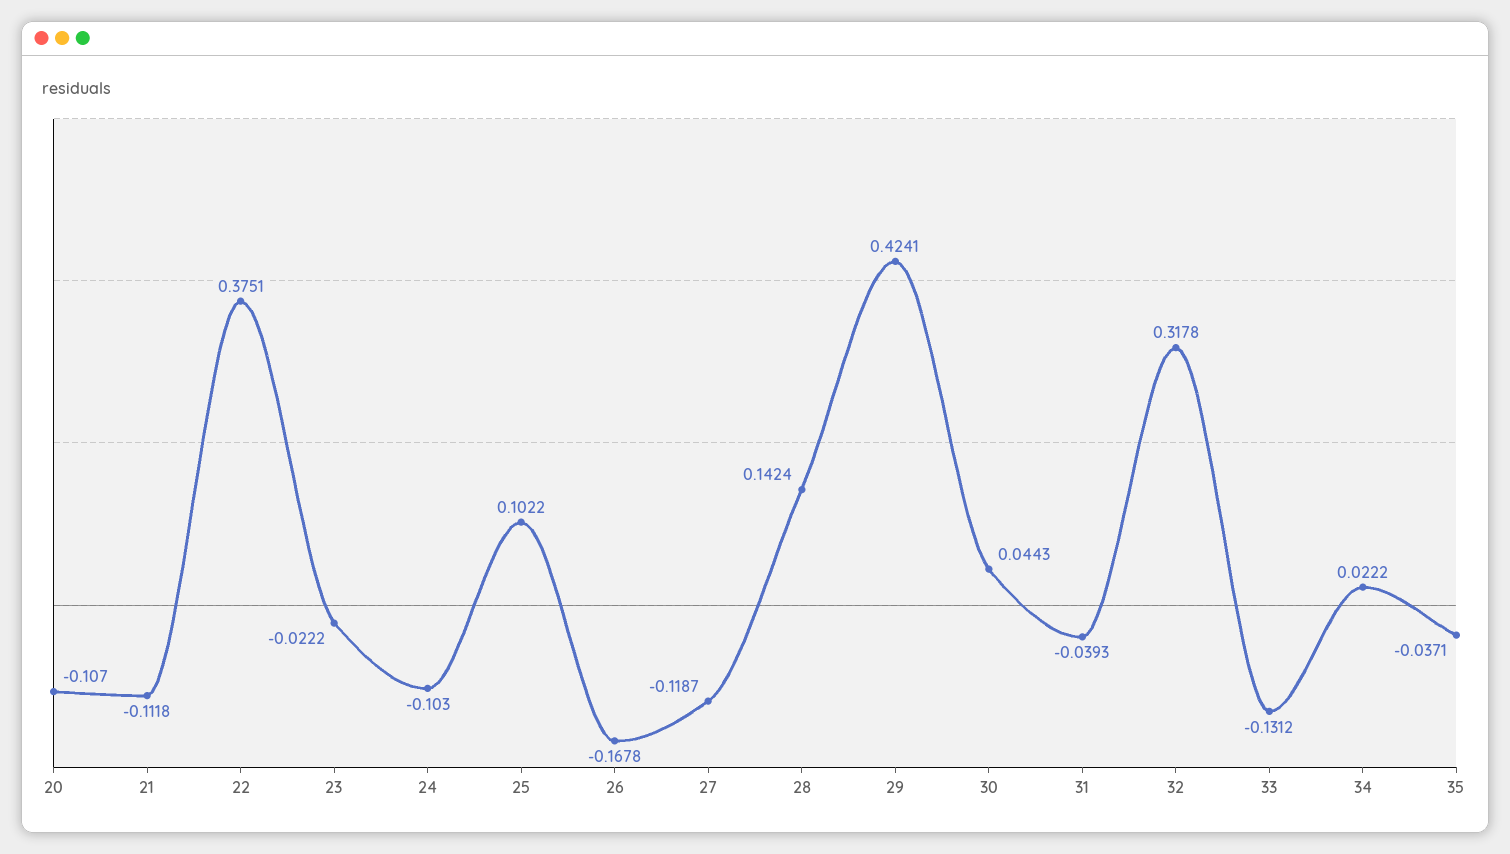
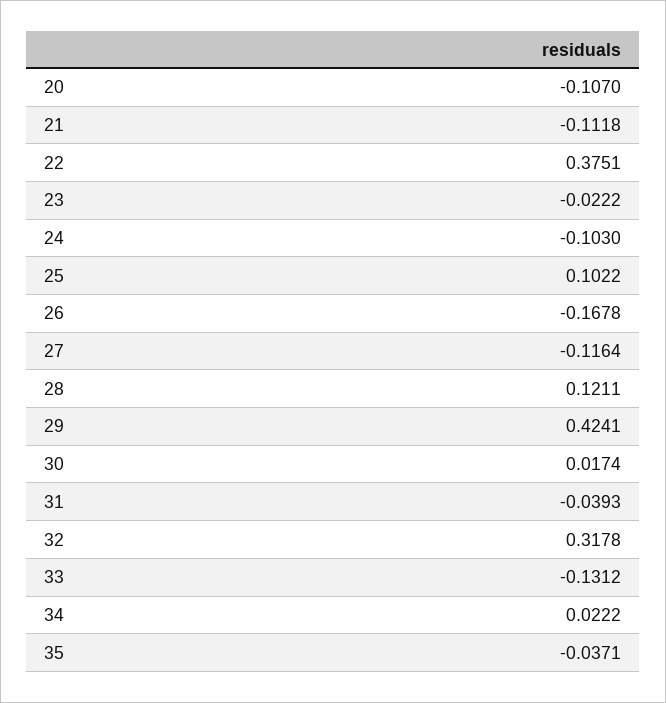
27: -0.1187 -> -0.1164
28: 0.1424 -> 0.1211
30: 0.0443 -> 0.0174

